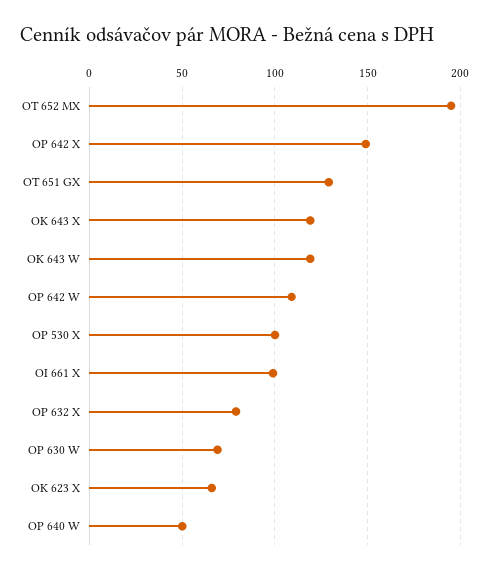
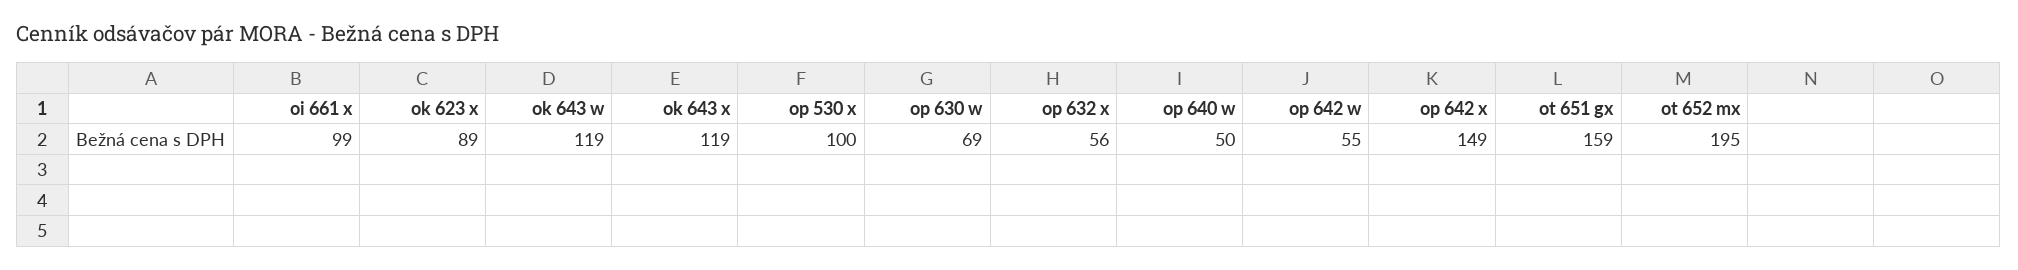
OT 651 GX: 130 -> 159
OP 642 W: 110 -> 55
OP 632 X: 80 -> 56
OK 623 X: 65 -> 89

